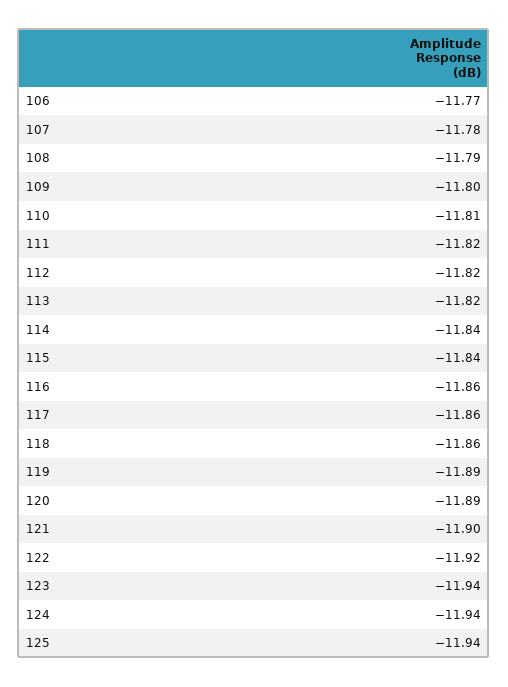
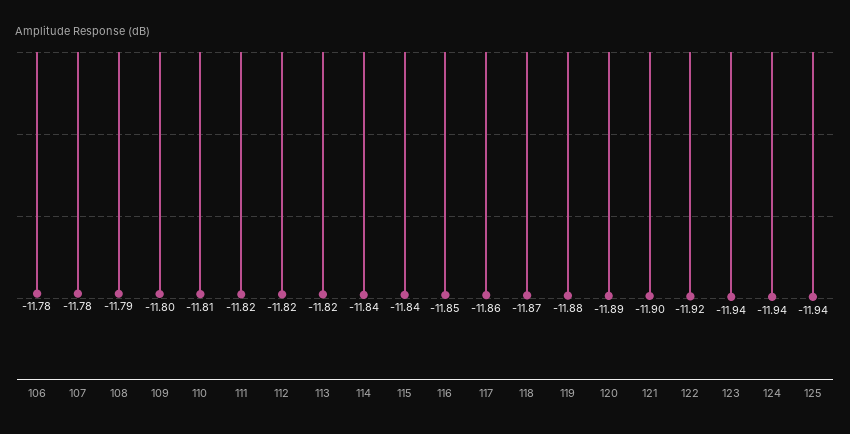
106: -11.77 -> -11.78
116: -11.86 -> -11.85
118: -11.86 -> -11.87
119: -11.89 -> -11.88

